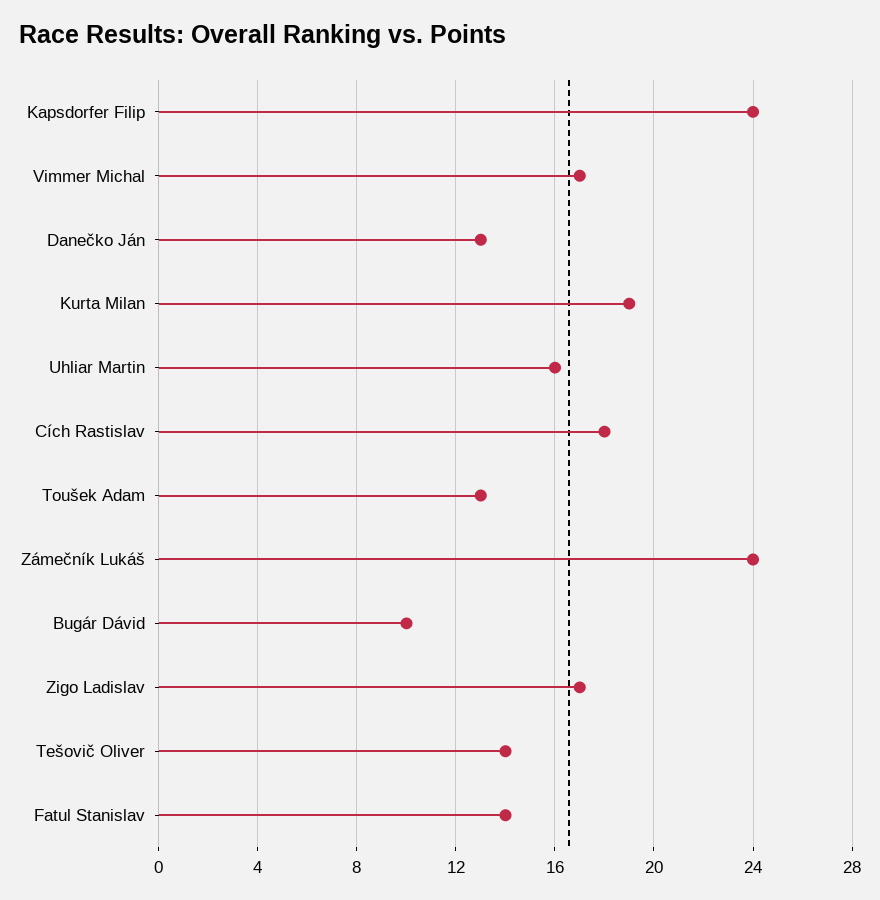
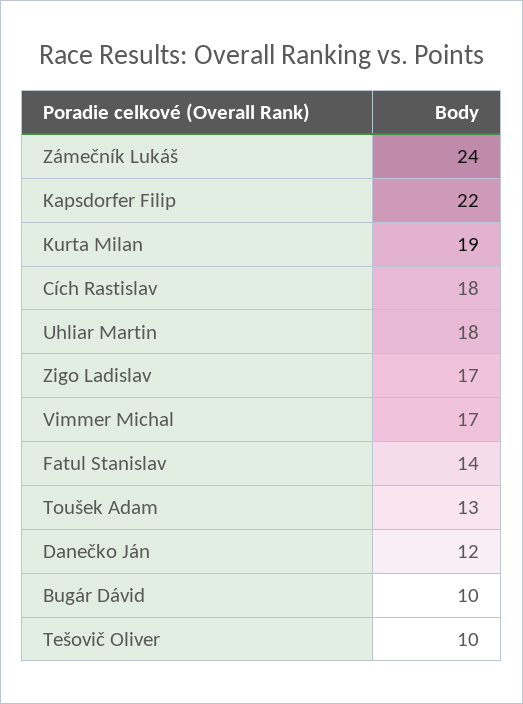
Kapsdorfer Filip: 24 -> 22
Danečko Ján: 13 -> 12
Uhliar Martin: 16 -> 18
Tešovič Oliver: 14 -> 10

